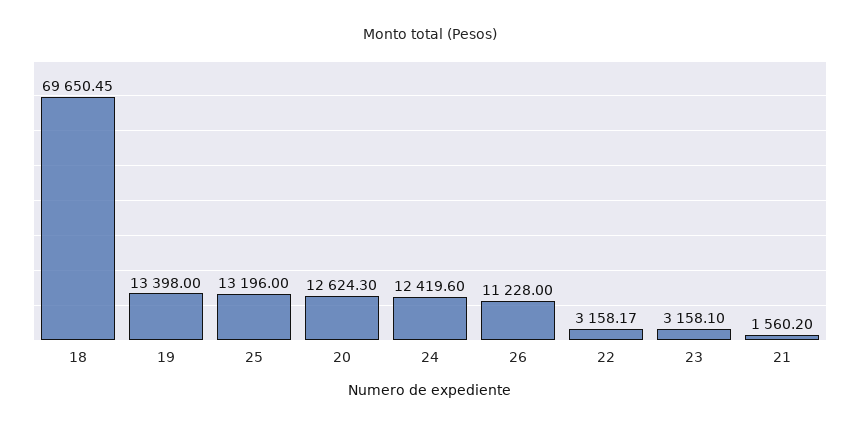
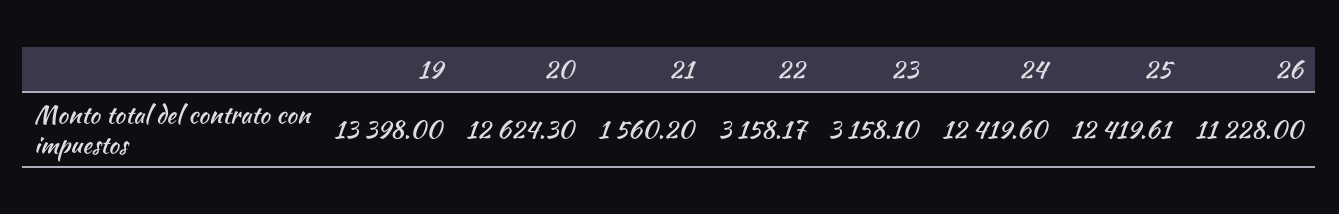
18: 69650.45 -> none
25: 13196 -> 12419.61

